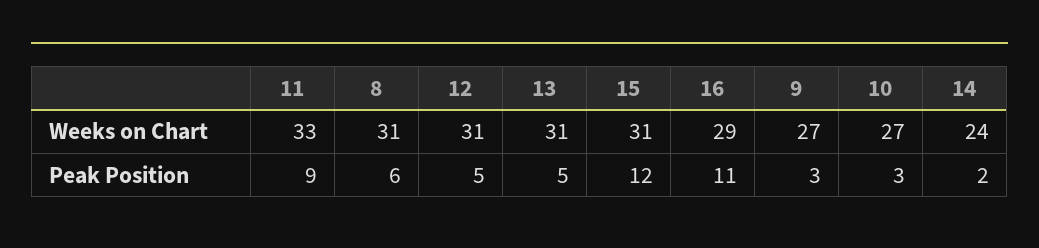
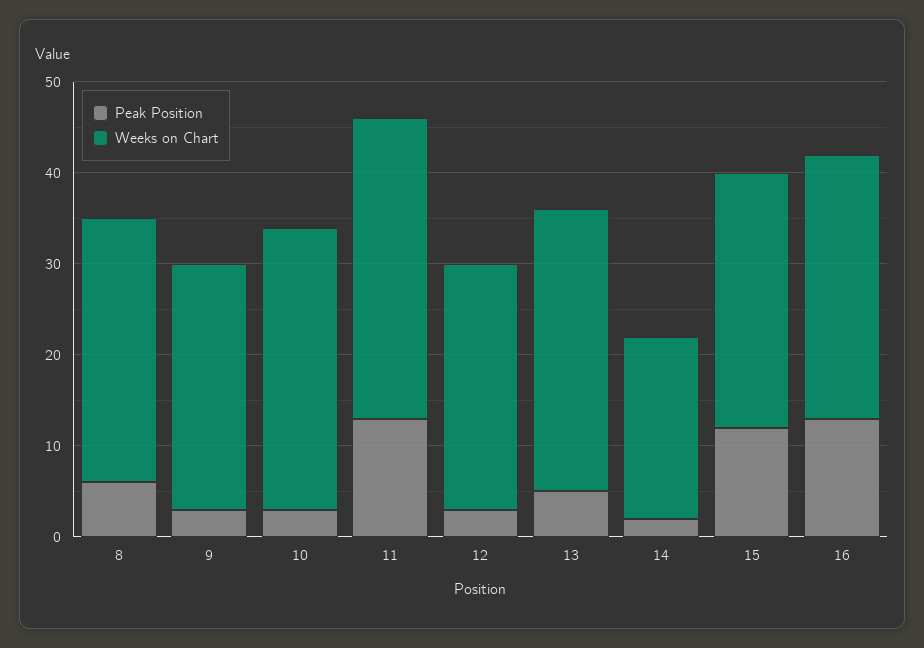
Weeks on Chart, 8: 31 -> 29
Weeks on Chart, 12: 31 -> 27
Weeks on Chart, 15: 31 -> 28
Weeks on Chart, 10: 27 -> 31
Weeks on Chart, 14: 24 -> 20
Peak Position, 11: 9 -> 13
Peak Position, 12: 5 -> 3
Peak Position, 16: 11 -> 13

